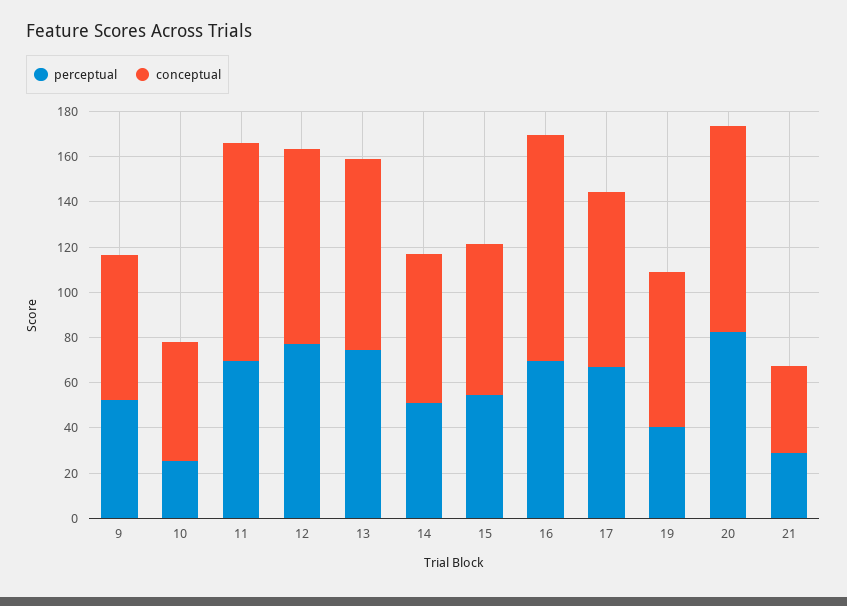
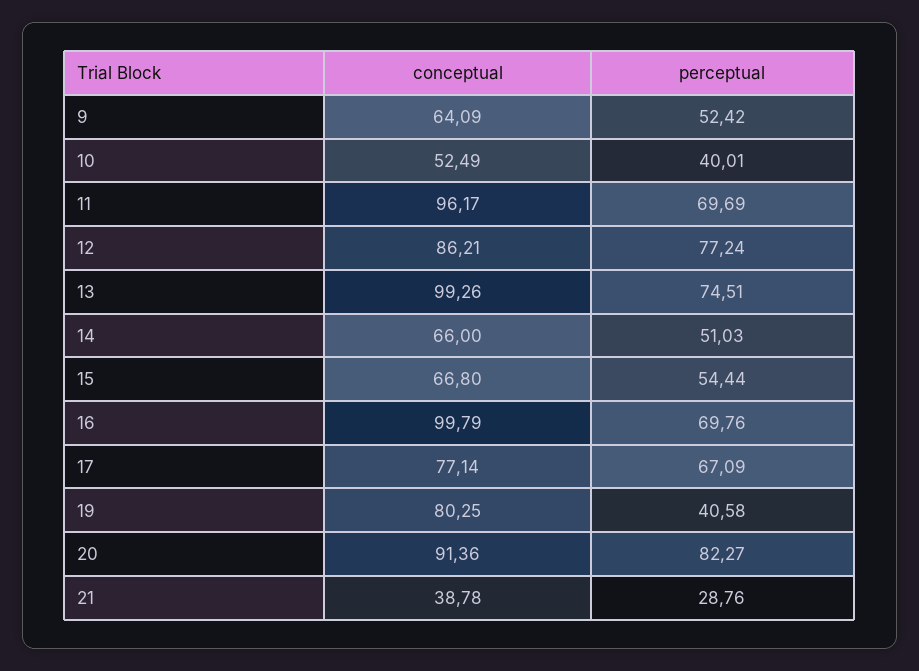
perceptual, 10: 25 -> 40.01
conceptual, 13: 85 -> 99.26
conceptual, 19: 70 -> 80.25

